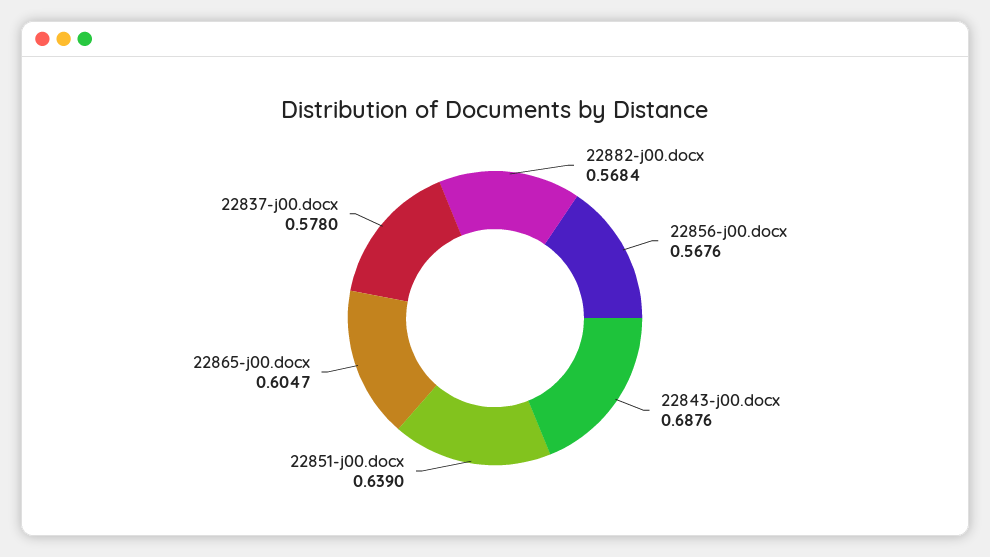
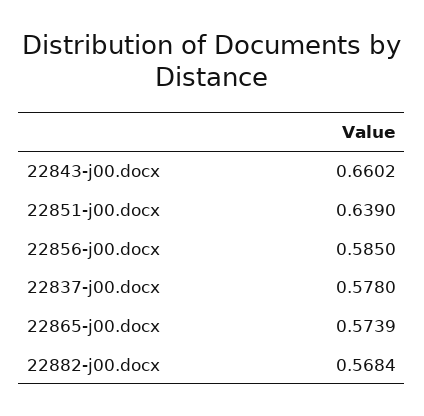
22856-j00.docx: 0.5676 -> 0.585
22843-j00.docx: 0.6876 -> 0.6602
22865-j00.docx: 0.6047 -> 0.5739

